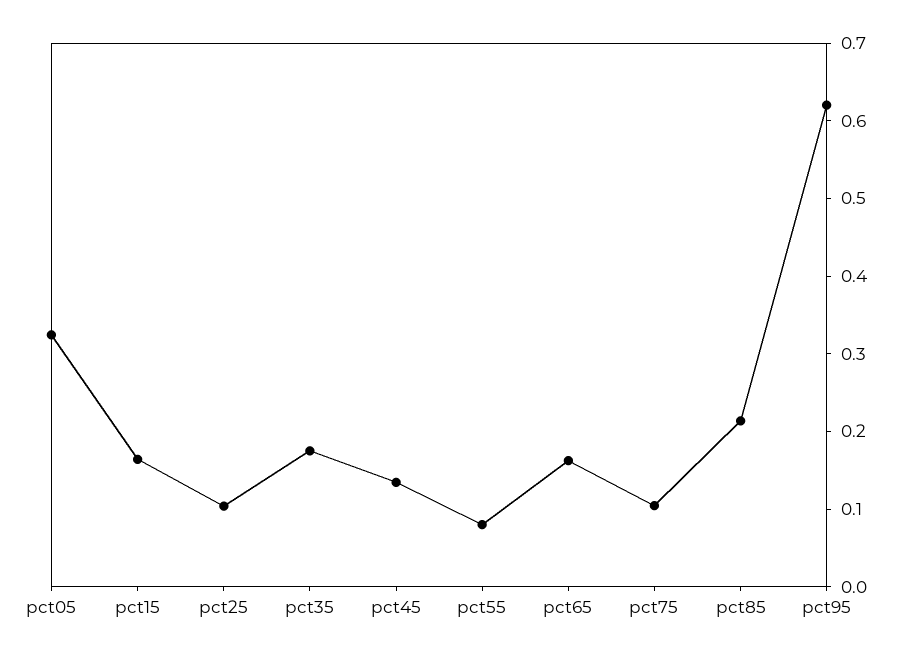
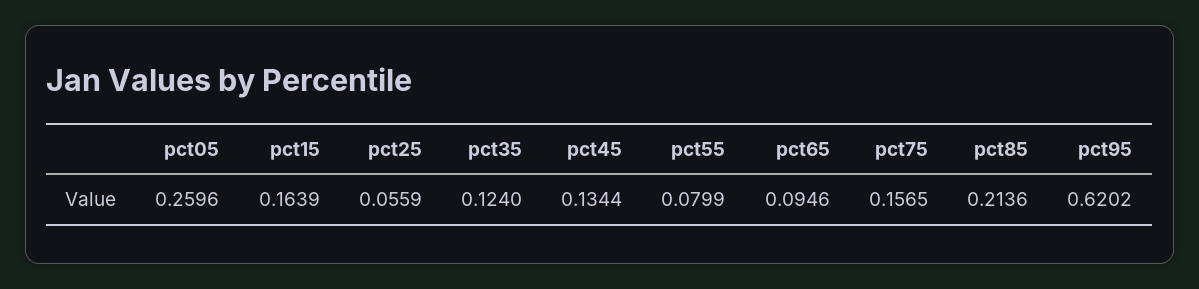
pct05: 0.32 -> 0.2596
pct25: 0.1 -> 0.0559
pct35: 0.18 -> 0.124
pct65: 0.16 -> 0.0946
pct75: 0.1 -> 0.1565

